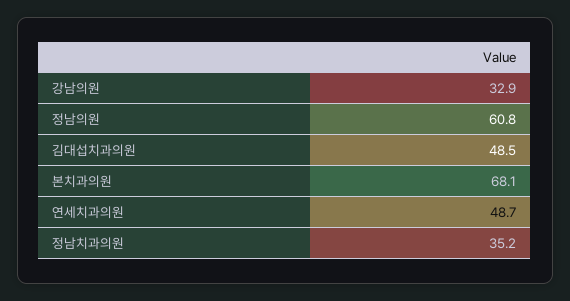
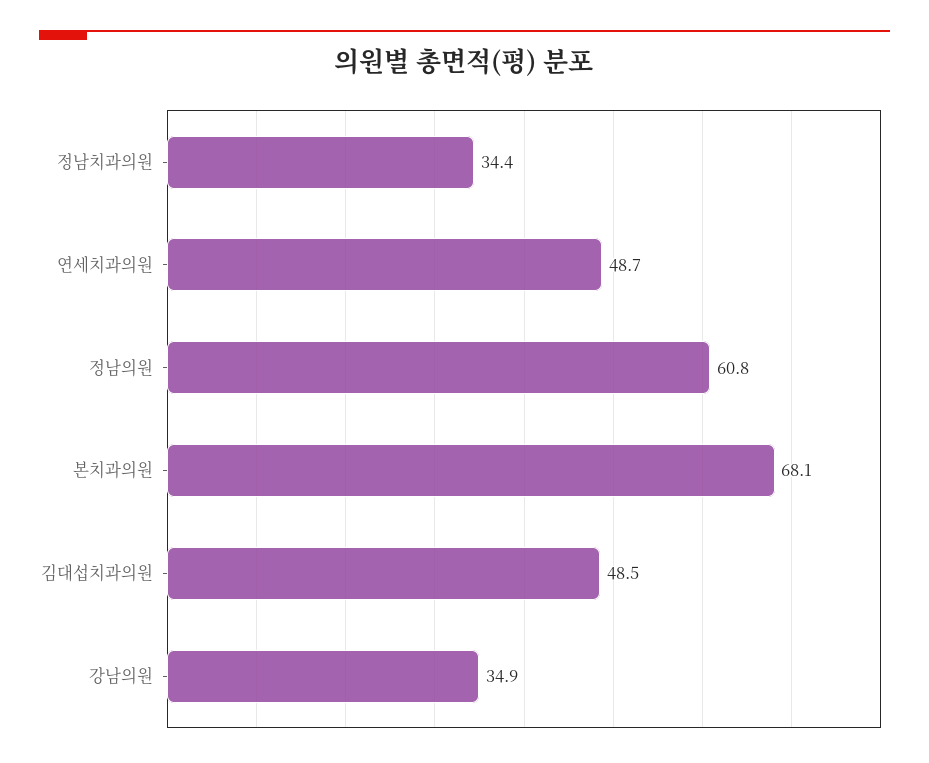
강남의원: 32.9 -> 34.9
정남치과의원: 35.2 -> 34.4

